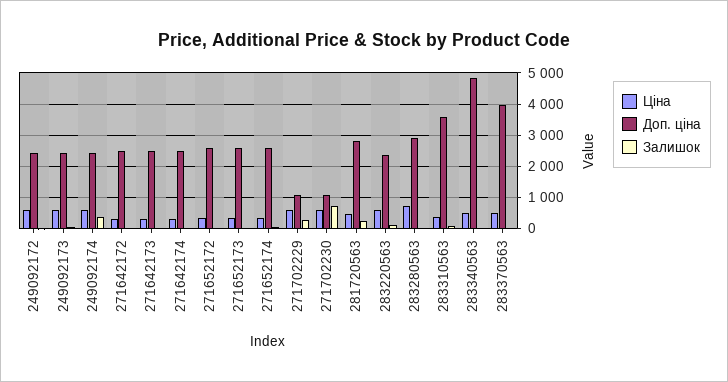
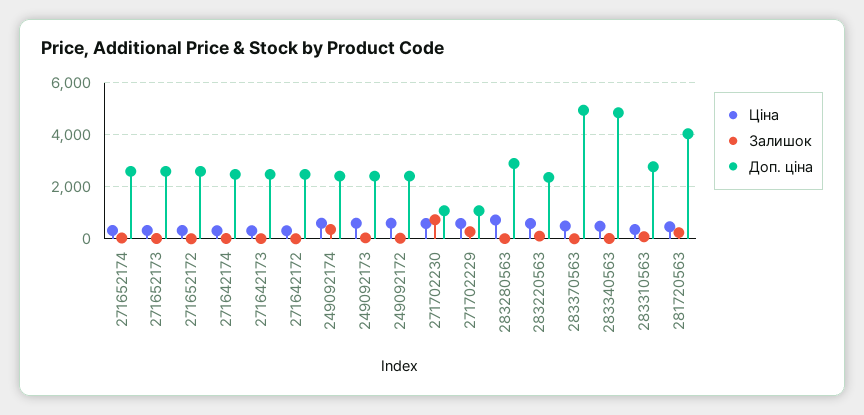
Доп. ціна, 281720563: 2800 -> 4000
Доп. ціна, 283310563: 3600 -> 2750
Доп. ціна, 283370563: 4000 -> 5000

